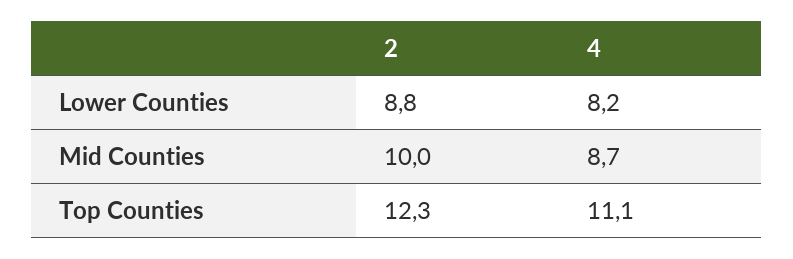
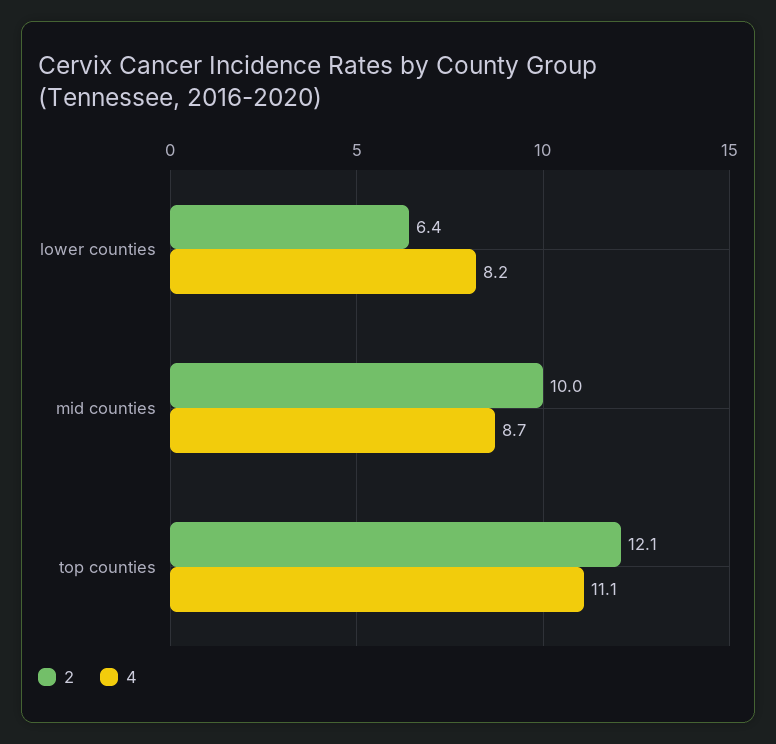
2, Lower Counties: 8.8 -> 6.4
2, Top Counties: 12.3 -> 12.1

